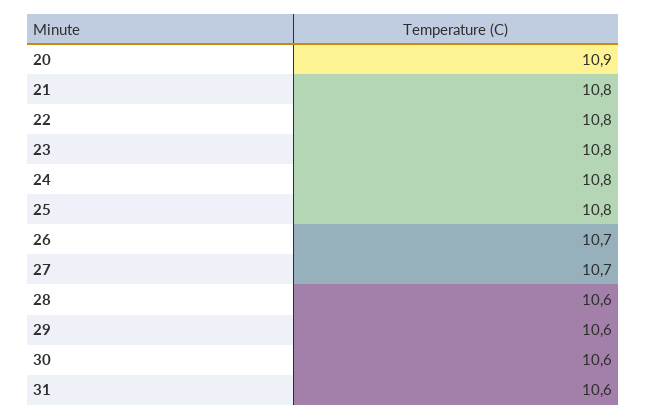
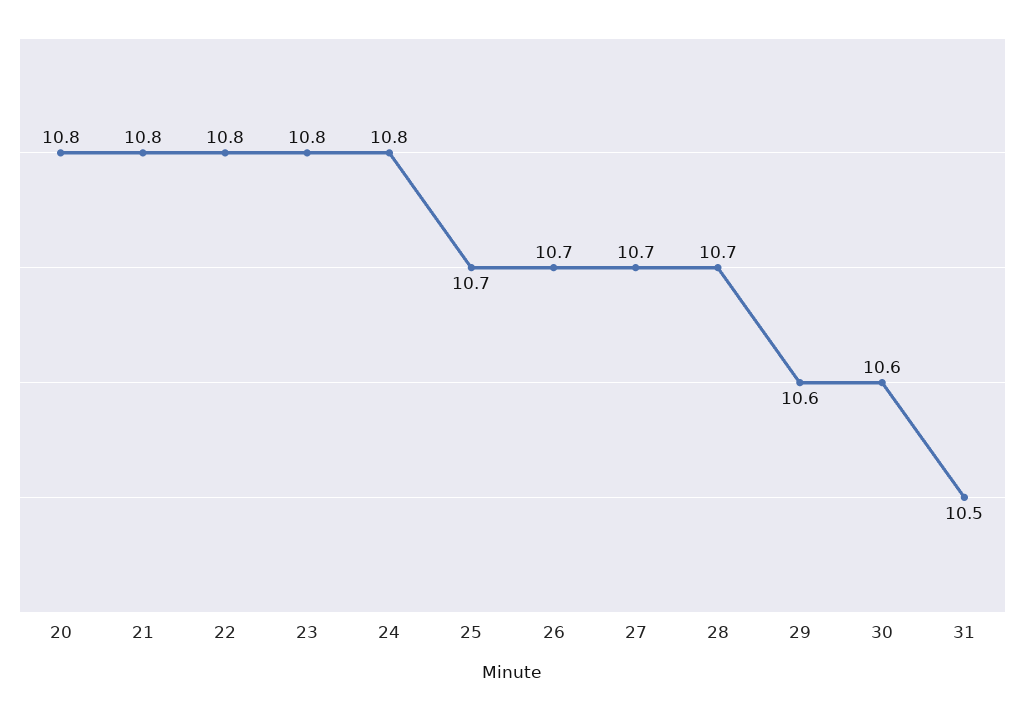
20: 10.9 -> 10.8
25: 10.8 -> 10.7
28: 10.6 -> 10.7
31: 10.6 -> 10.5

